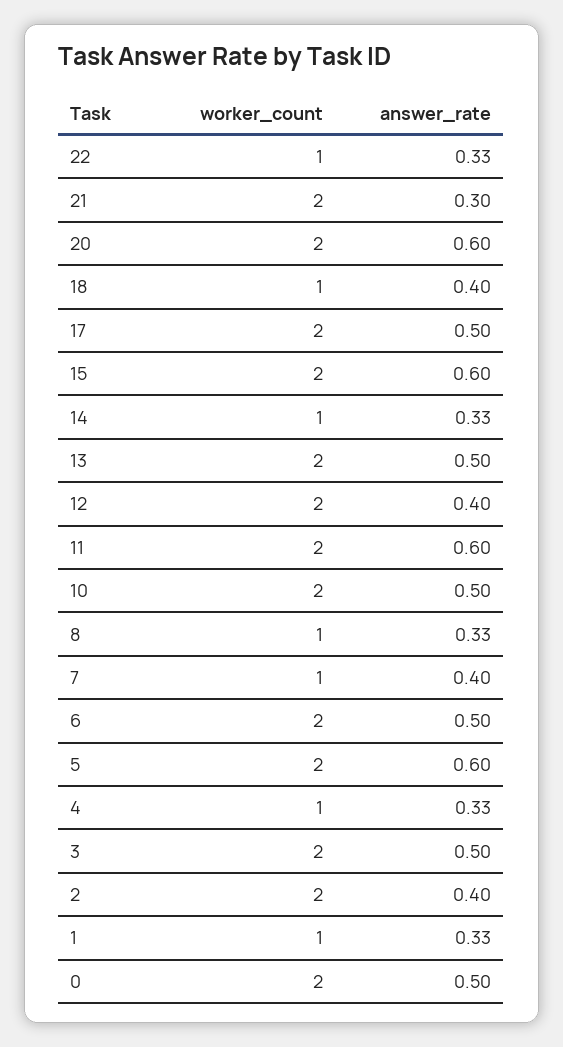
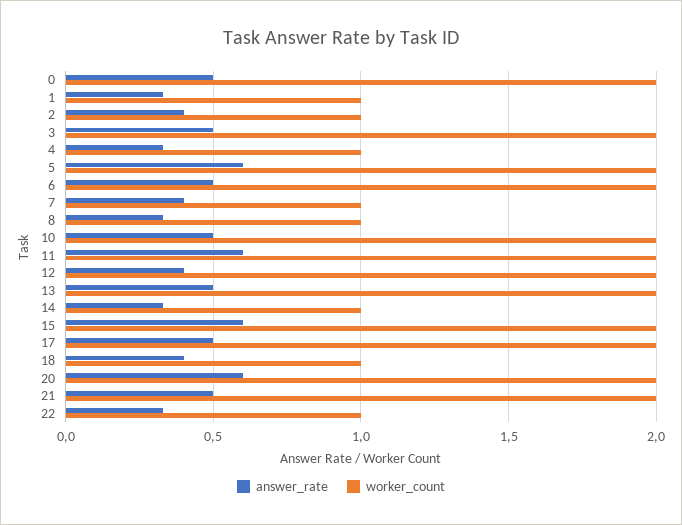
answer_rate, 21: 0.3 -> 0.5
worker_count, 2: 2 -> 1

